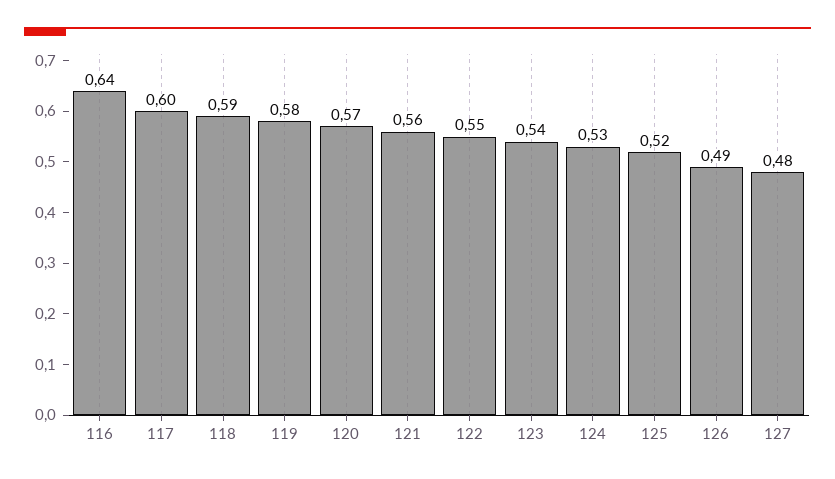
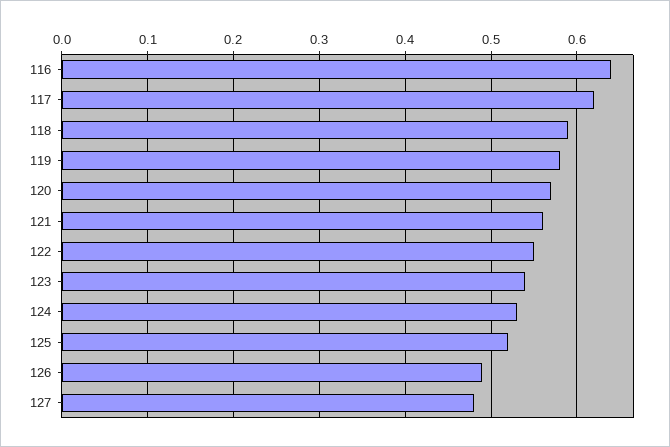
117: 0.6 -> 0.62

